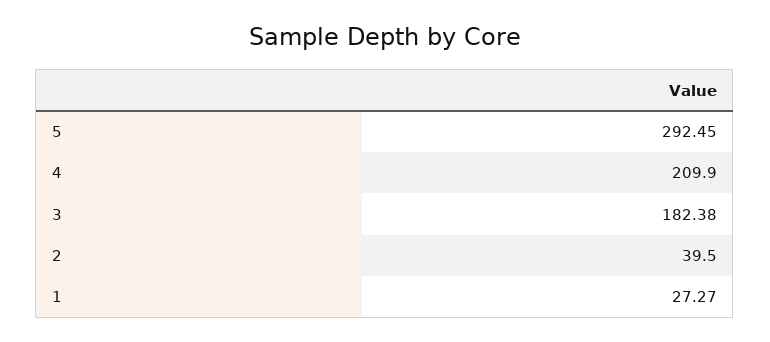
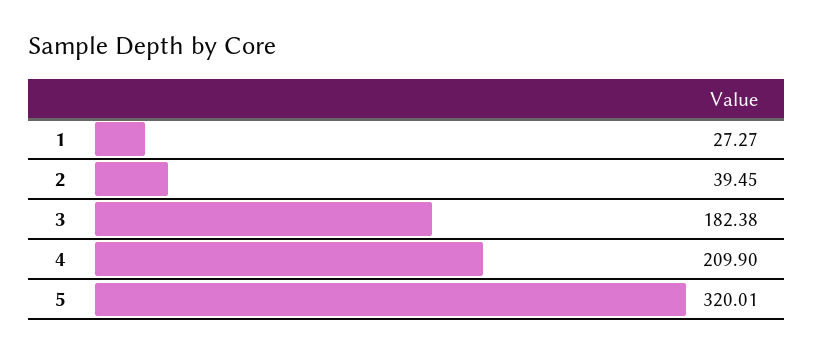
5: 292.45 -> 320.01
2: 39.5 -> 39.45

